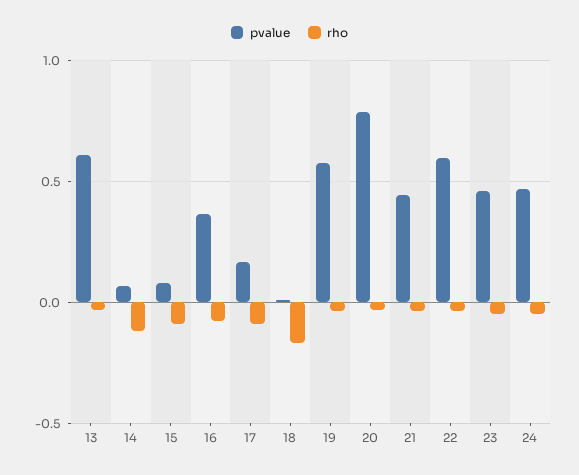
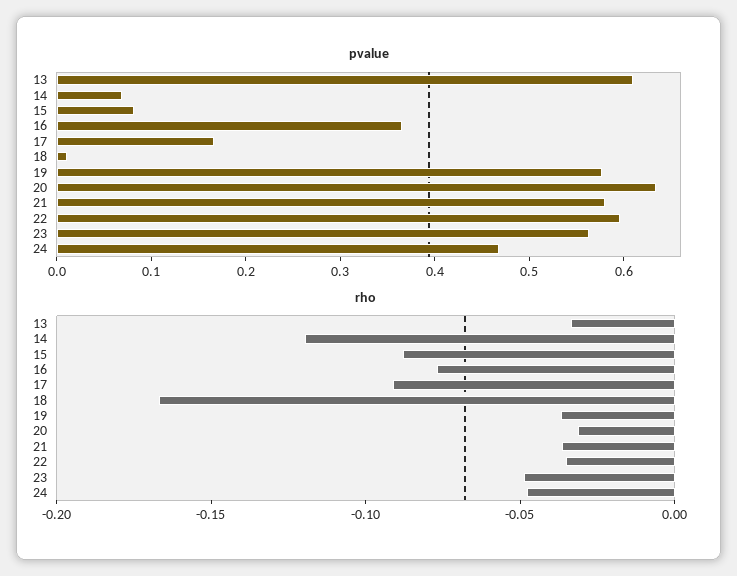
pvalue, 20: 0.8 -> 0.64
pvalue, 21: 0.45 -> 0.58
pvalue, 23: 0.45 -> 0.56

